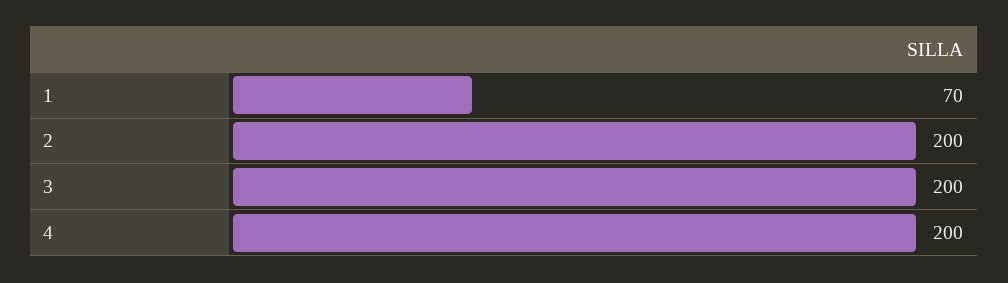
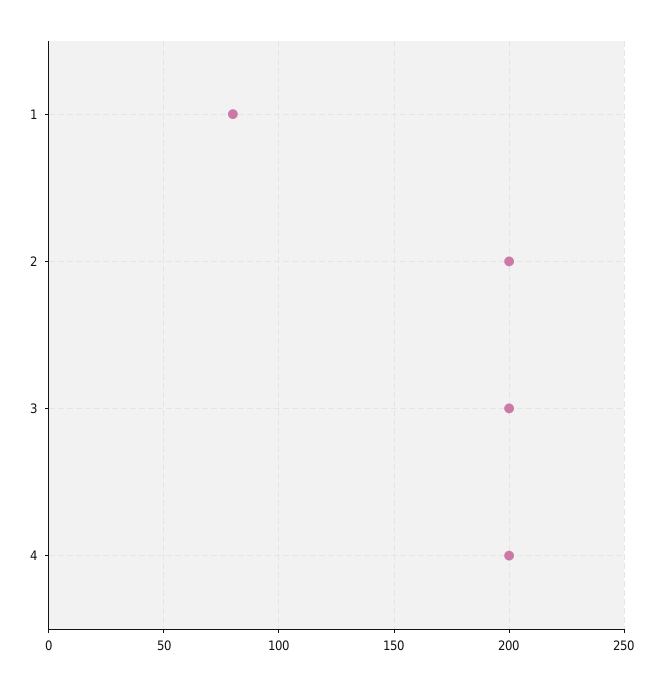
1: 70 -> 80

